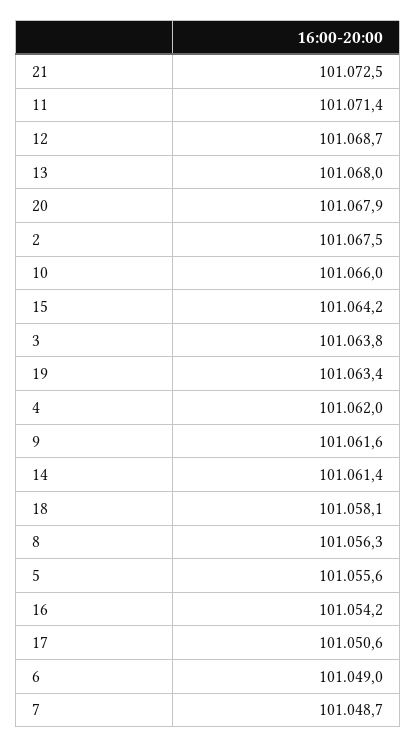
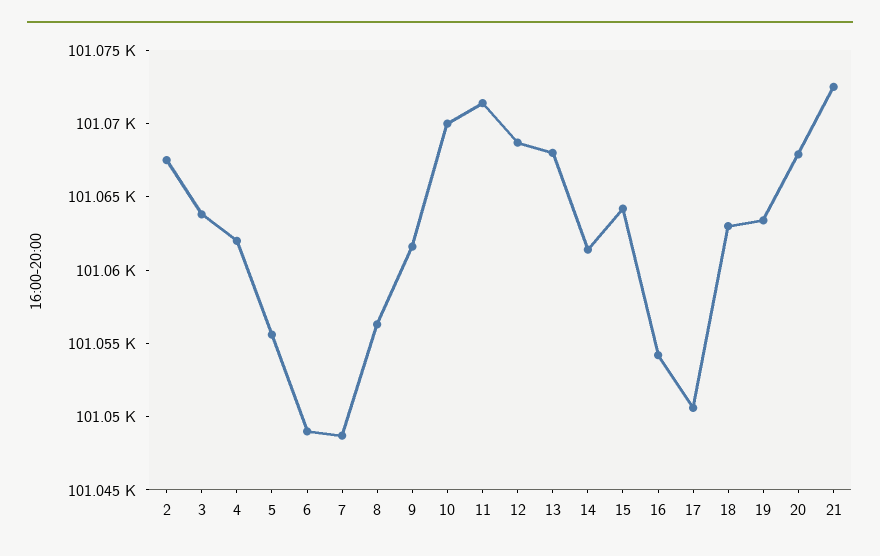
10: 101066 -> 101070
18: 101058.1 -> 101063

